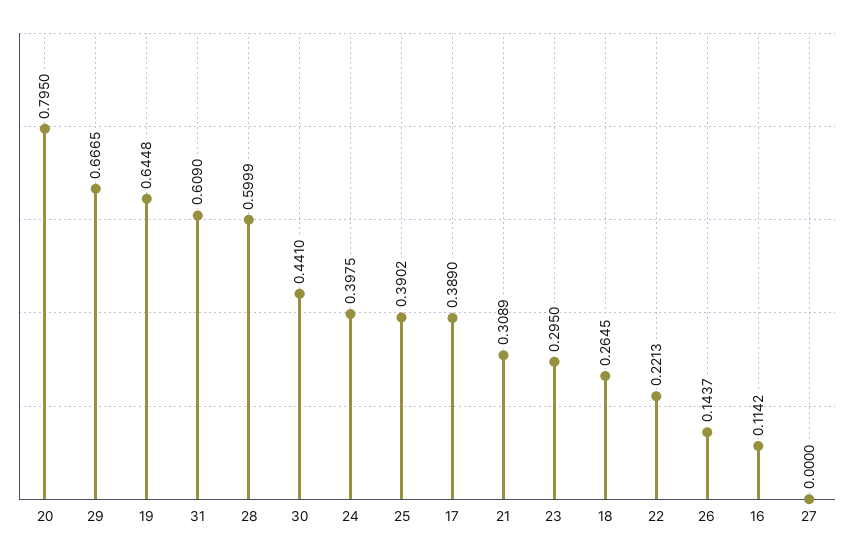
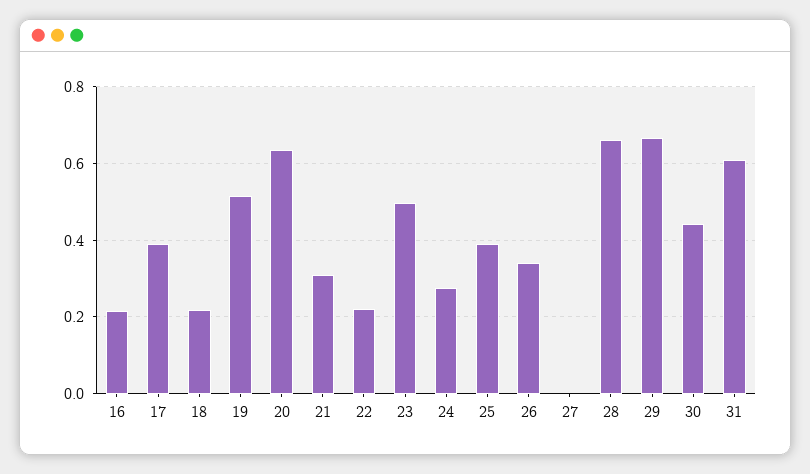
20: 0.795 -> 0.64
19: 0.6448 -> 0.52
28: 0.5999 -> 0.66
24: 0.3975 -> 0.28
23: 0.295 -> 0.5
18: 0.2645 -> 0.22
26: 0.1437 -> 0.34
16: 0.1142 -> 0.22

